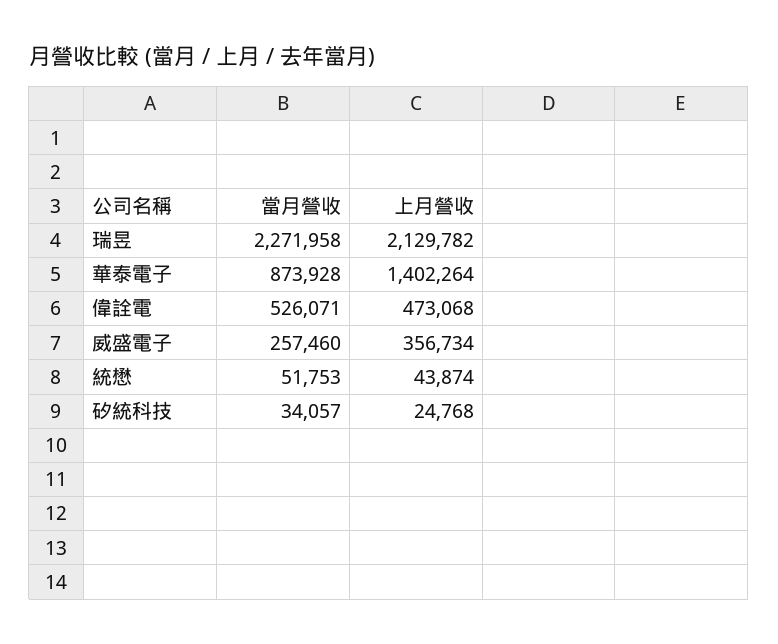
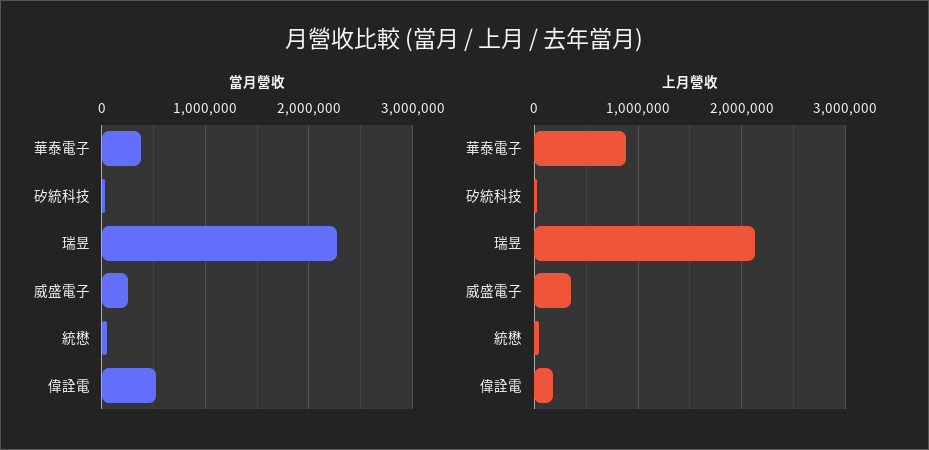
當月營收, 華泰電子: 873928 -> 400000
上月營收, 華泰電子: 1402264 -> 900000
上月營收, 偉詮電: 473068 -> 200000

